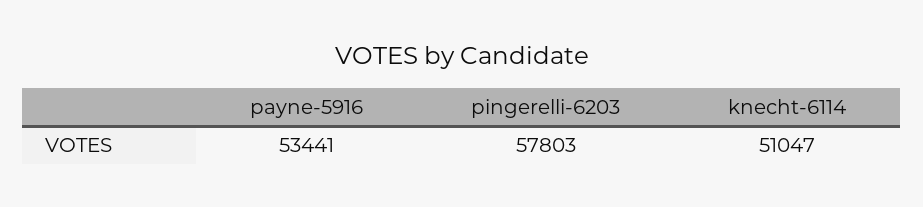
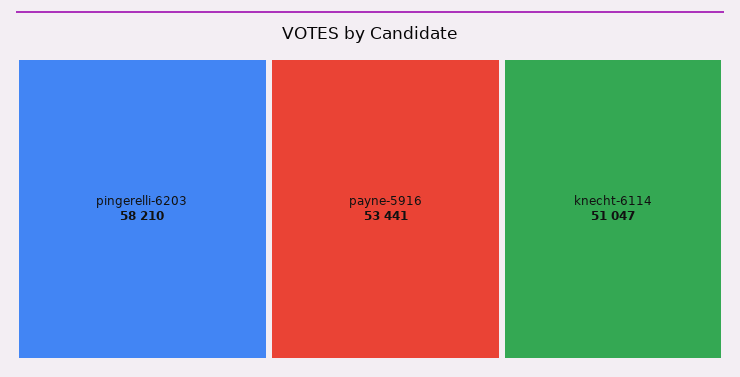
pingerelli-6203: 57803 -> 58210

